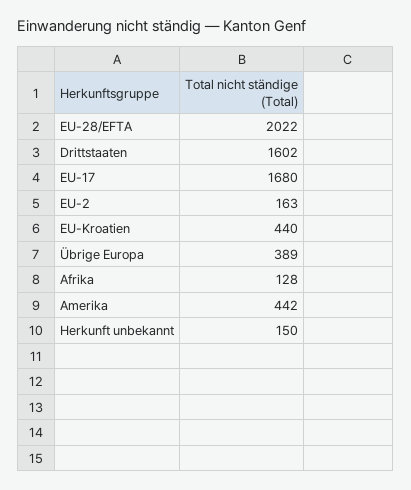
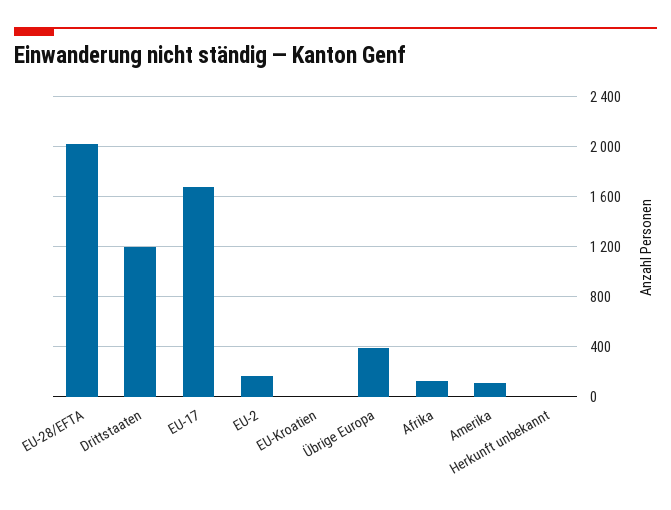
Drittstaaten: 1602 -> 1200
EU-Kroatien: 440 -> 0
Amerika: 442 -> 100
Herkunft unbekannt: 150 -> 0

